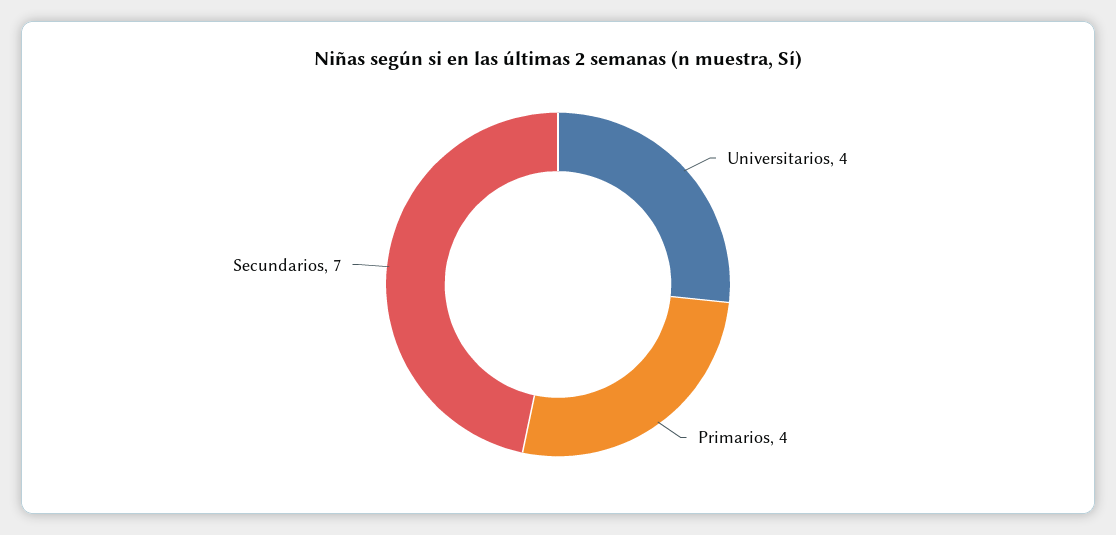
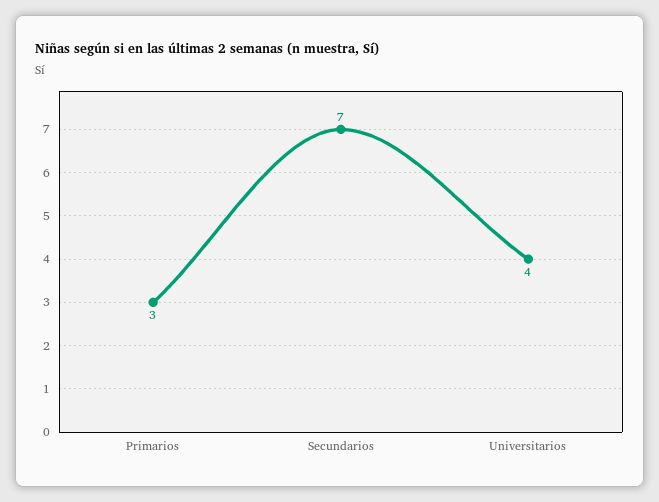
Primarios: 4 -> 3

